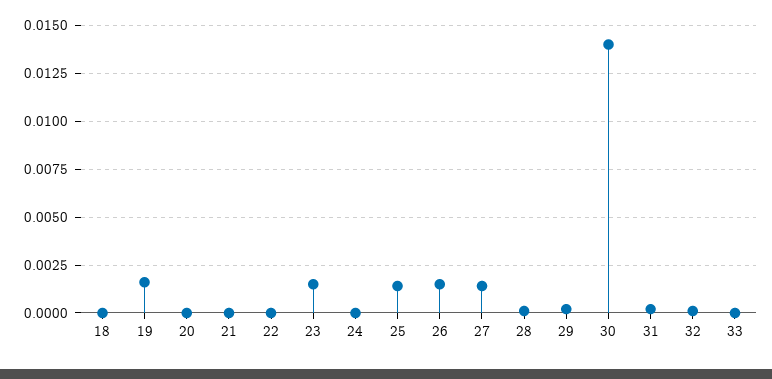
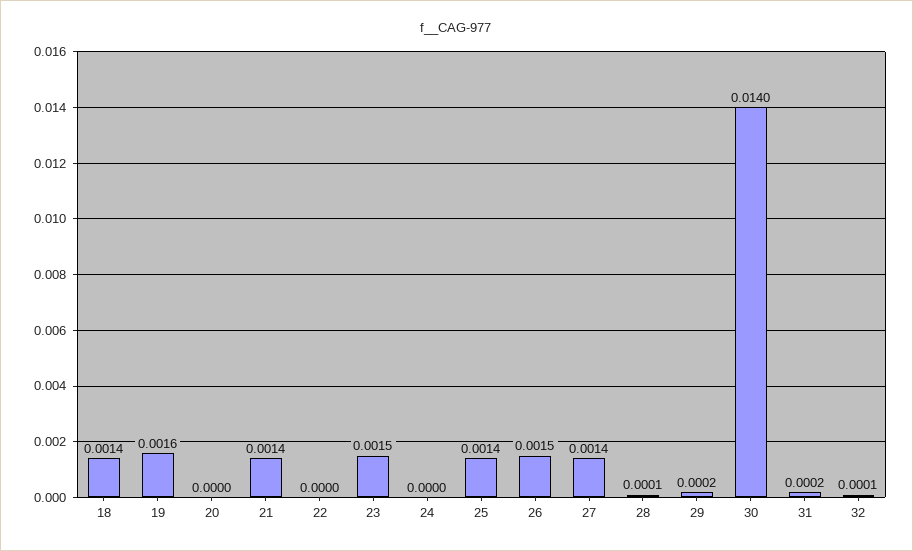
18: 0 -> 0.0014
21: 0 -> 0.0014
33: 0 -> none

